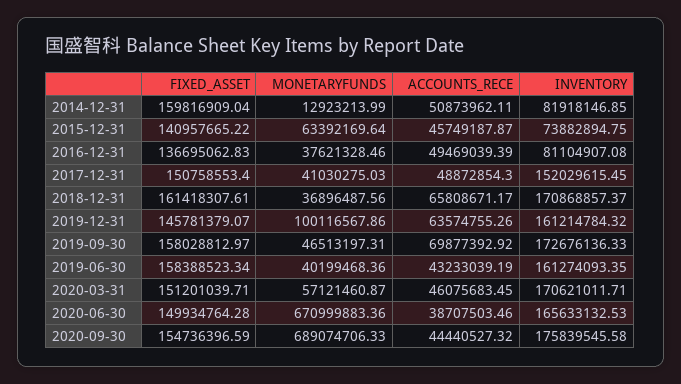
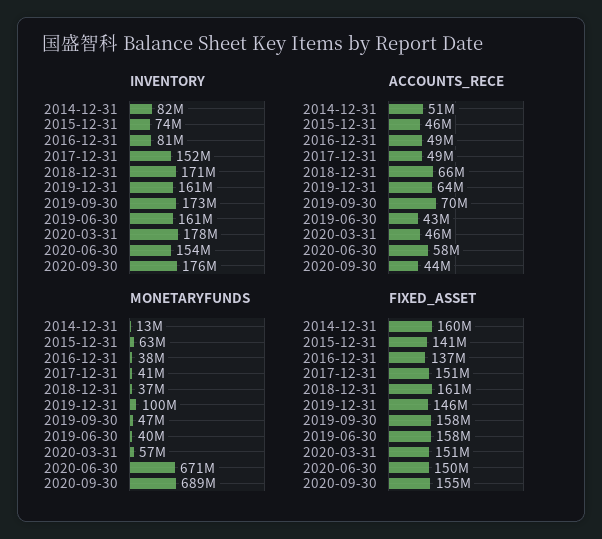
INVENTORY, 2020-03-31: 170621011.71 -> 178000000
ACCOUNTS_RECE, 2020-06-30: 38707503.46 -> 58000000
INVENTORY, 2020-06-30: 165633132.53 -> 154000000

